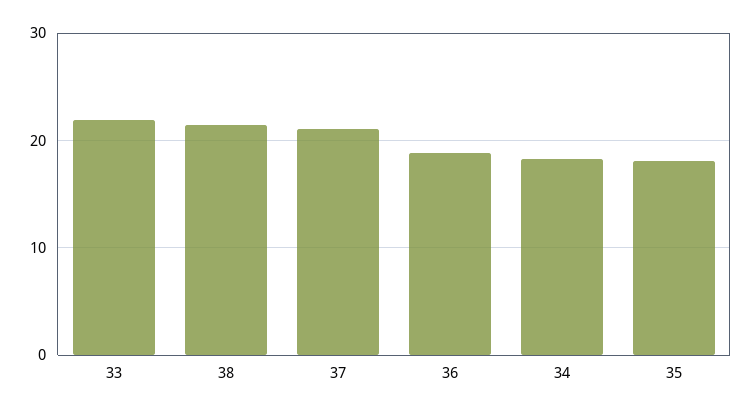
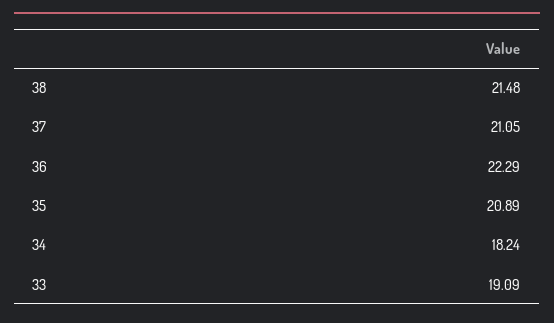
33: 22 -> 19.09
36: 19 -> 22.29
35: 18 -> 20.89

